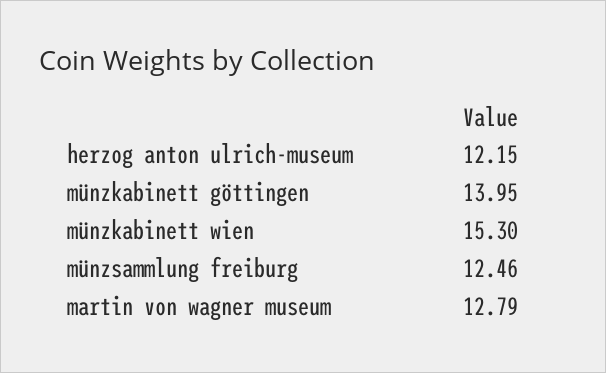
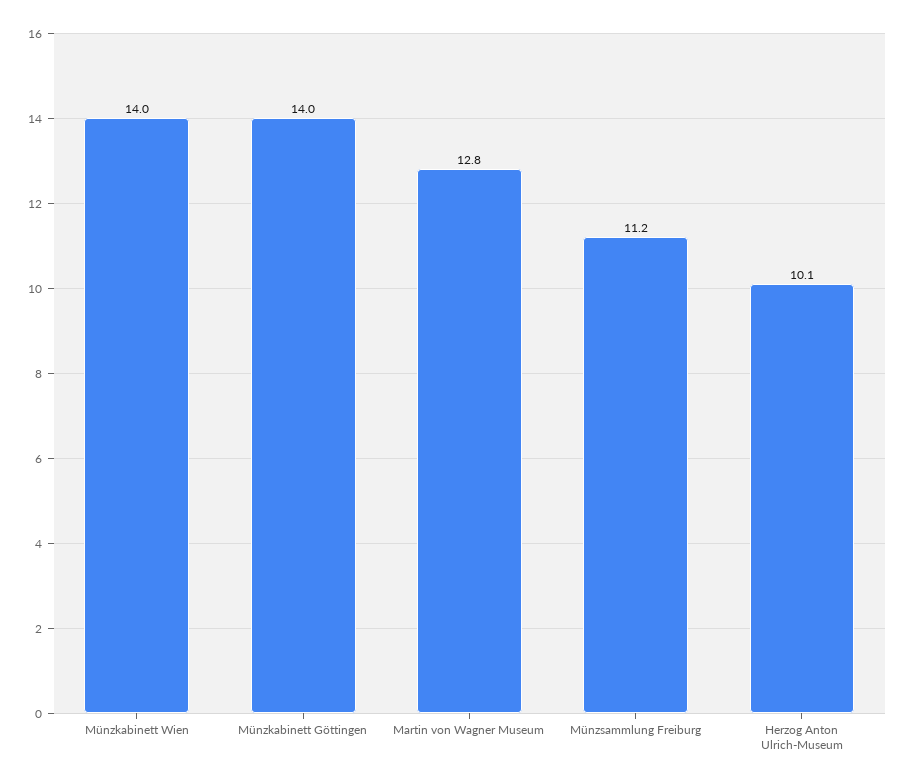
herzog anton ulrich-museum: 12.15 -> 10.1
münzkabinett wien: 15.3 -> 14
münzsammlung freiburg: 12.46 -> 11.2

